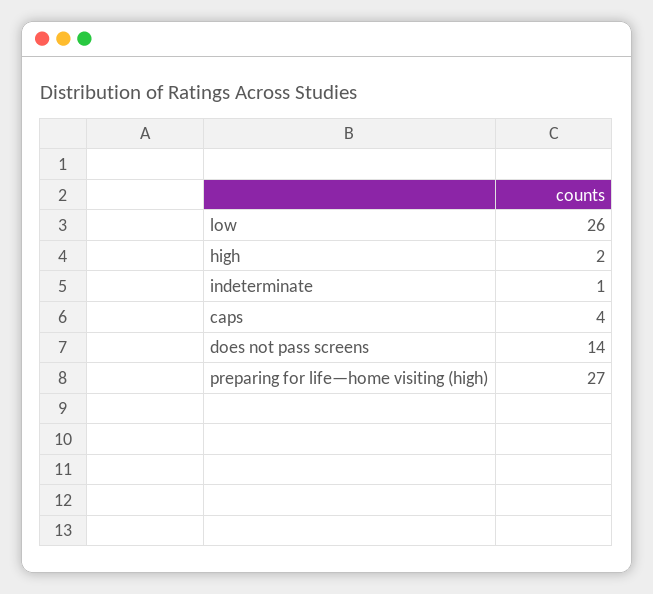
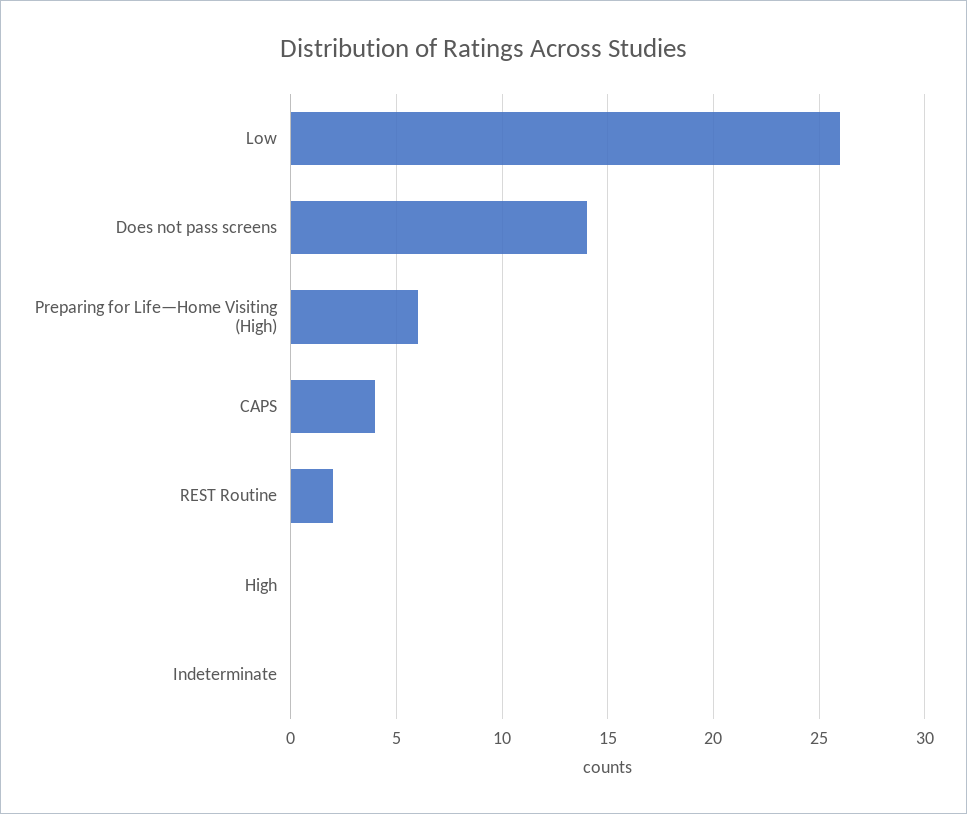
high: 2 -> 0
indeterminate: 1 -> 0
preparing for life—home visiting (high): 27 -> 6
REST Routine: none -> 2

